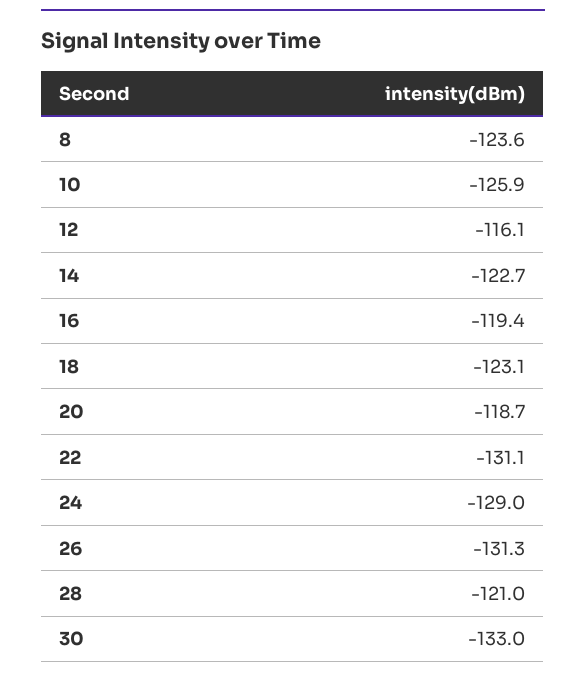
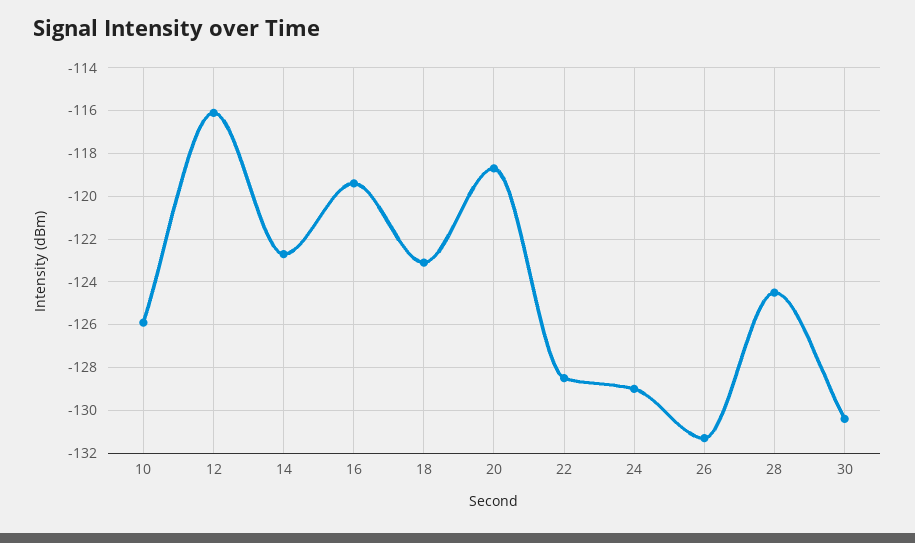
8: -123.6 -> none
22: -131.1 -> -128.5
28: -121 -> -124.5
30: -133 -> -130.5

